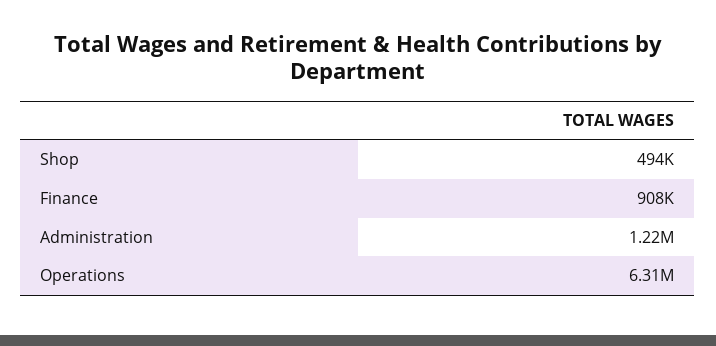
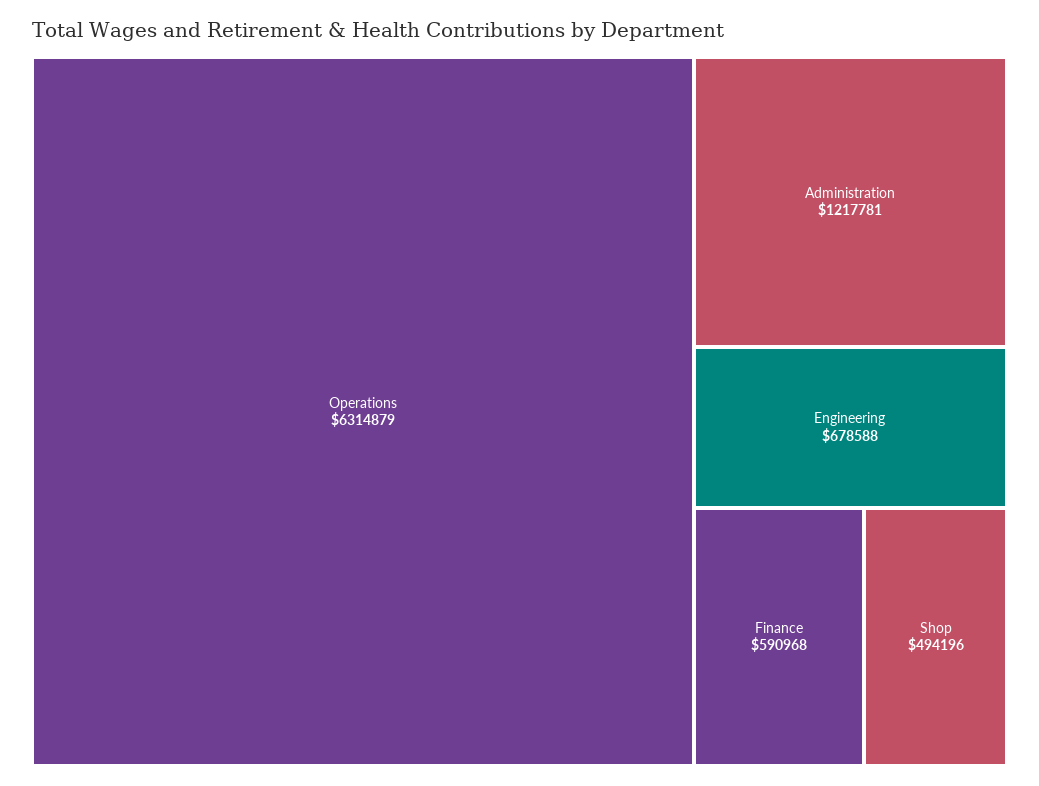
Finance: 908000 -> 590968
Engineering: none -> 678588

